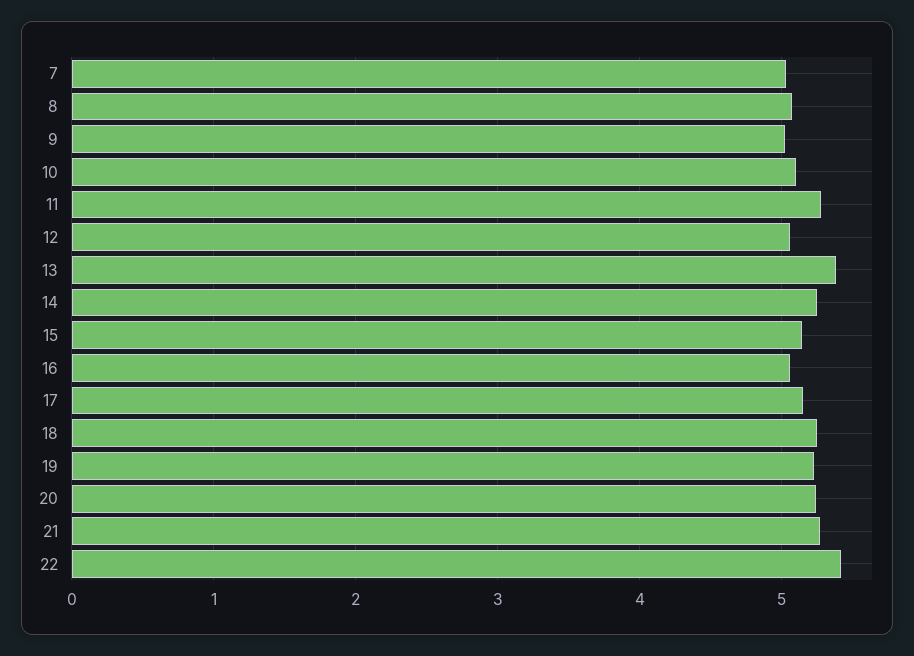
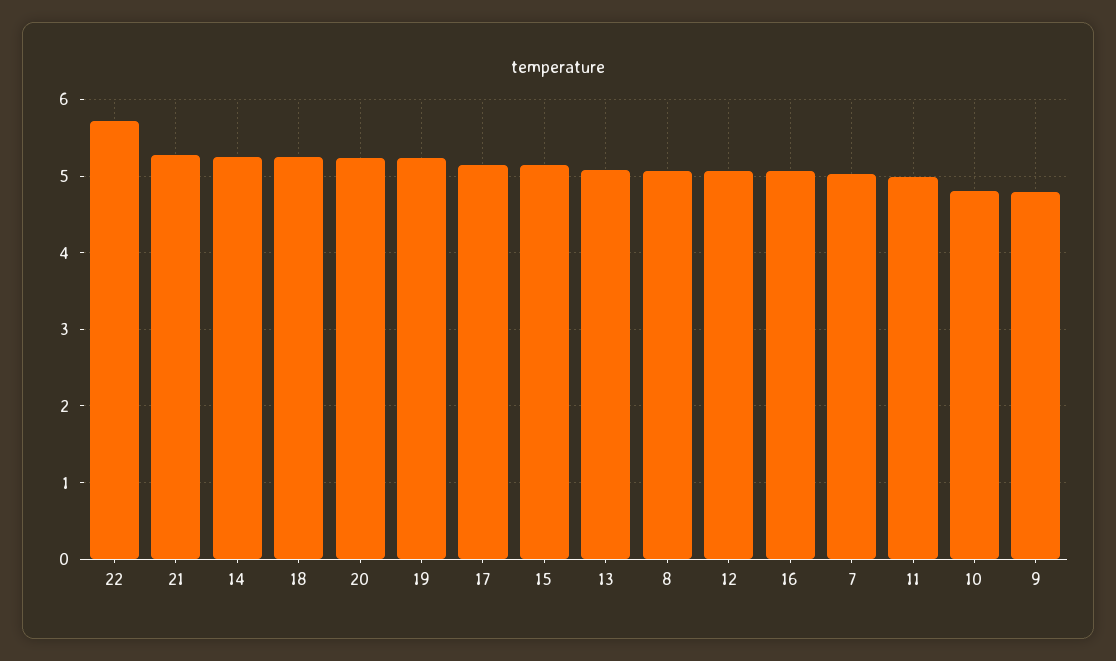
9: 5 -> 4.8
10: 5.1 -> 4.8
11: 5.3 -> 5
13: 5.4 -> 5.1
22: 5.4 -> 5.7

